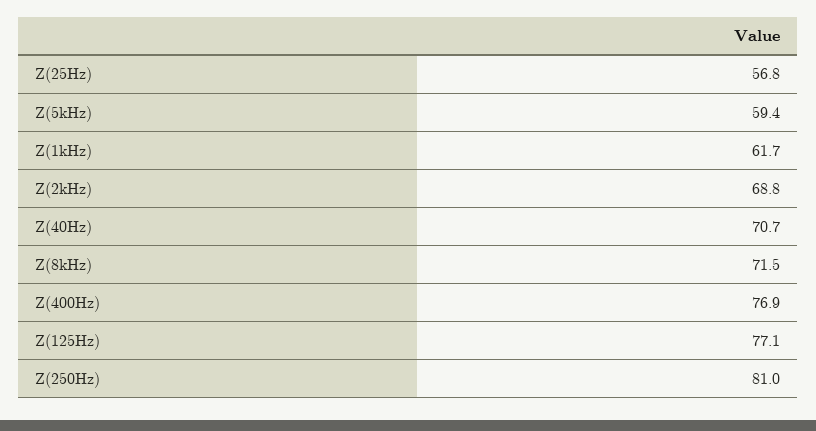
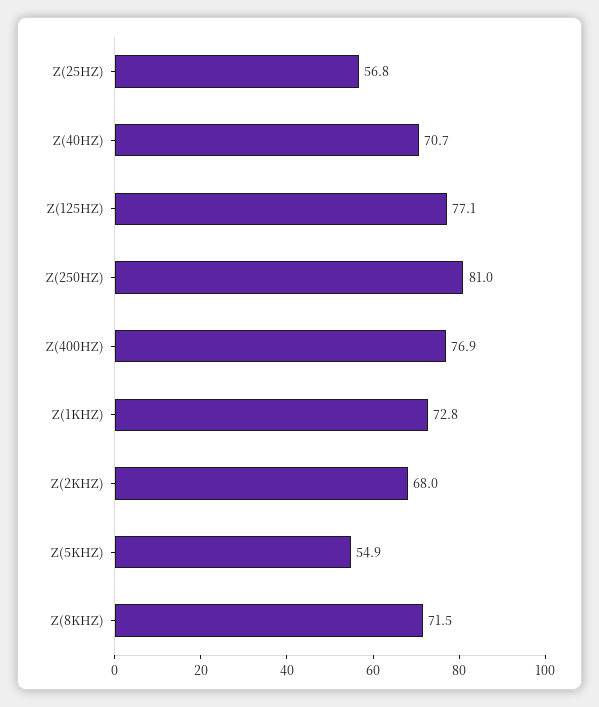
Z(5kHz): 59.4 -> 54.9
Z(1kHz): 61.7 -> 72.8
Z(2kHz): 68.8 -> 68

